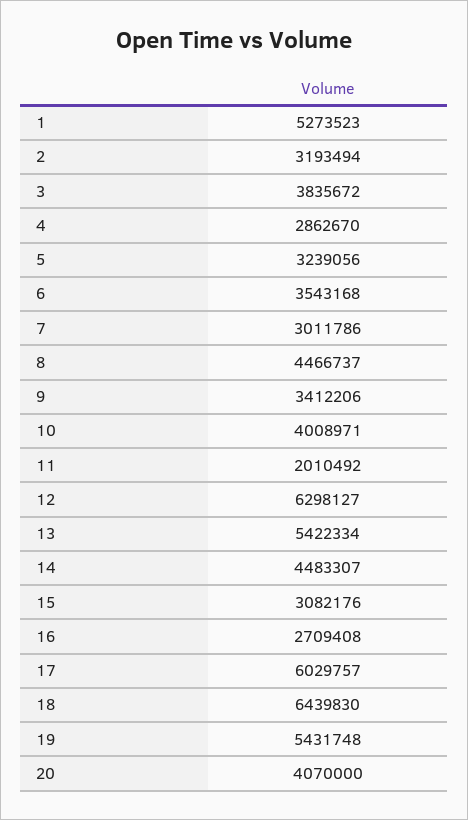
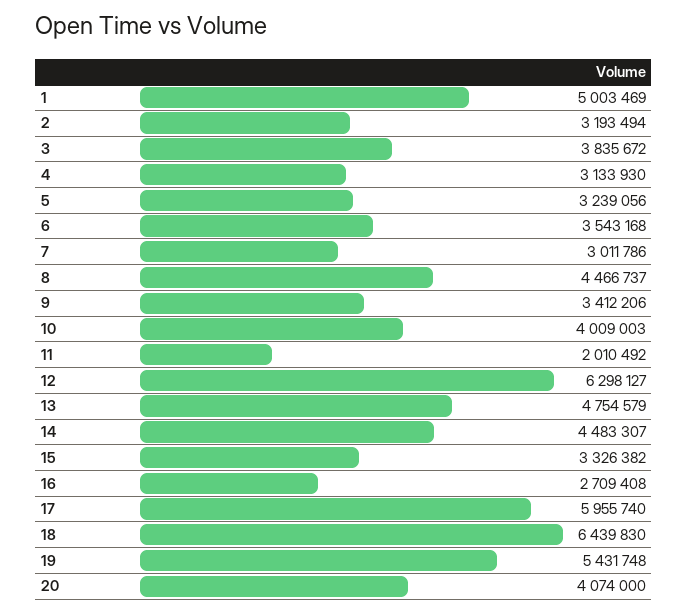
1: 5273523 -> 5003469
4: 2862670 -> 3133930
10: 4008971 -> 4009003
13: 5422334 -> 4754579
15: 3082176 -> 3326382
17: 6029757 -> 5955740
20: 4070000 -> 4074000

